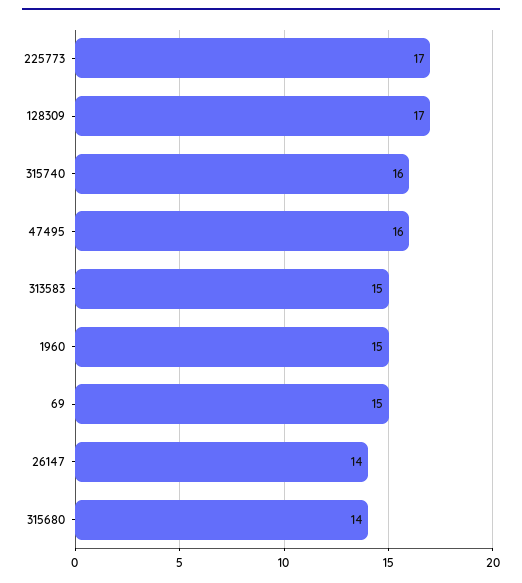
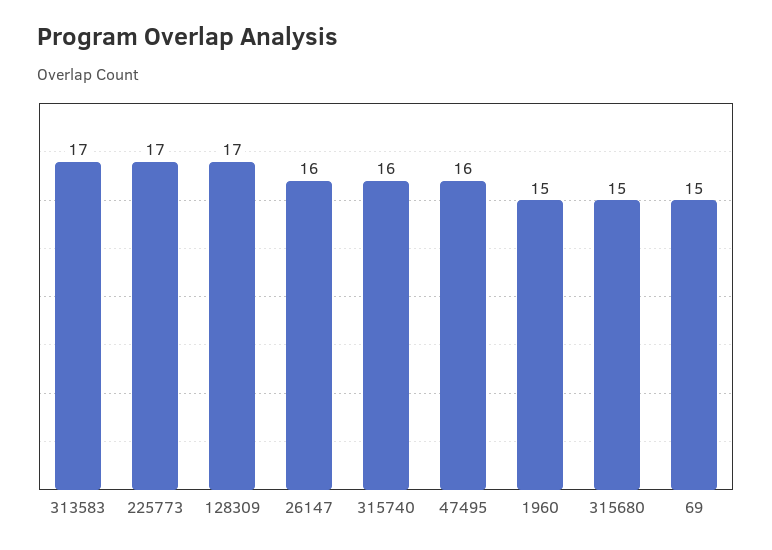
313583: 15 -> 17
26147: 14 -> 16
315680: 14 -> 15

